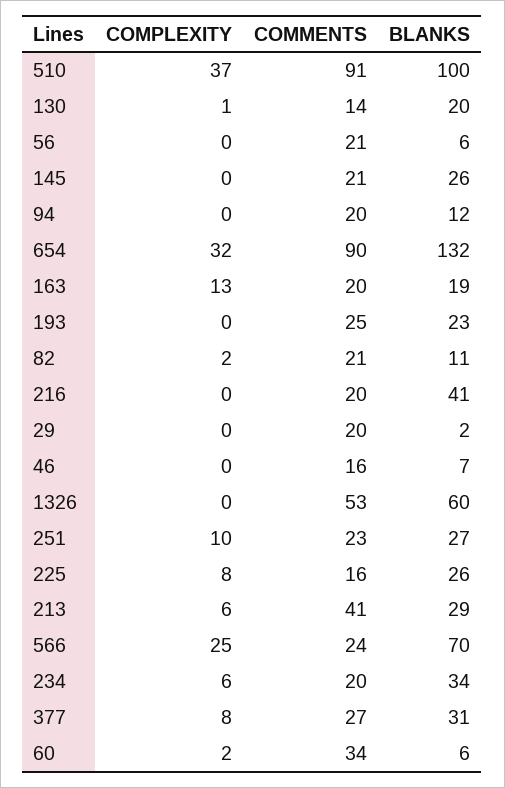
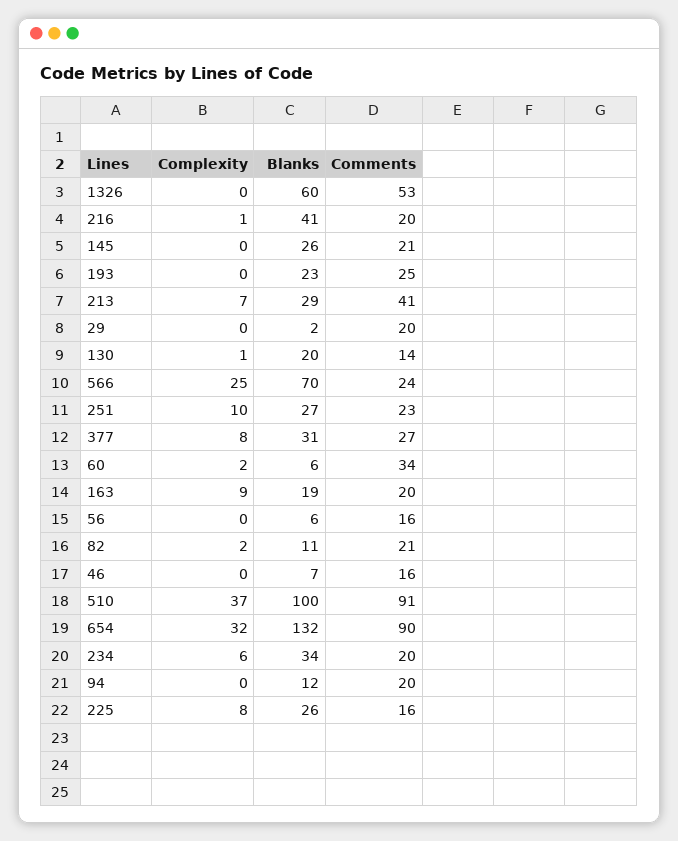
COMMENTS, 56: 21 -> 16
COMPLEXITY, 163: 13 -> 9
COMPLEXITY, 216: 0 -> 1
COMPLEXITY, 213: 6 -> 7

